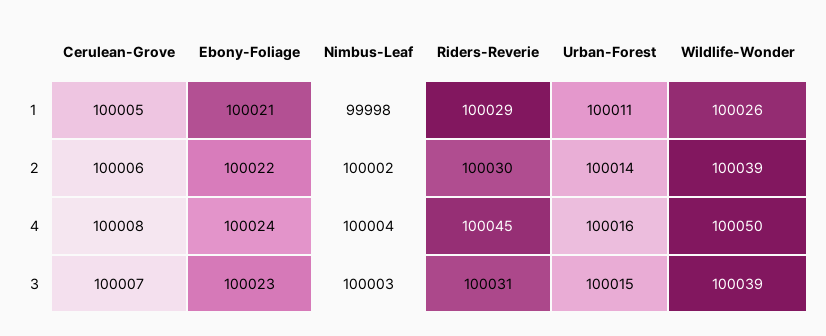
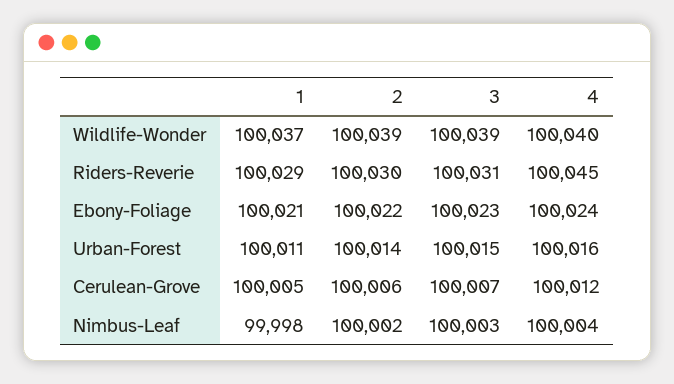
Wildlife-Wonder, 1: 100026 -> 100037
Cerulean-Grove, 4: 100008 -> 100012
Wildlife-Wonder, 4: 100050 -> 100040

